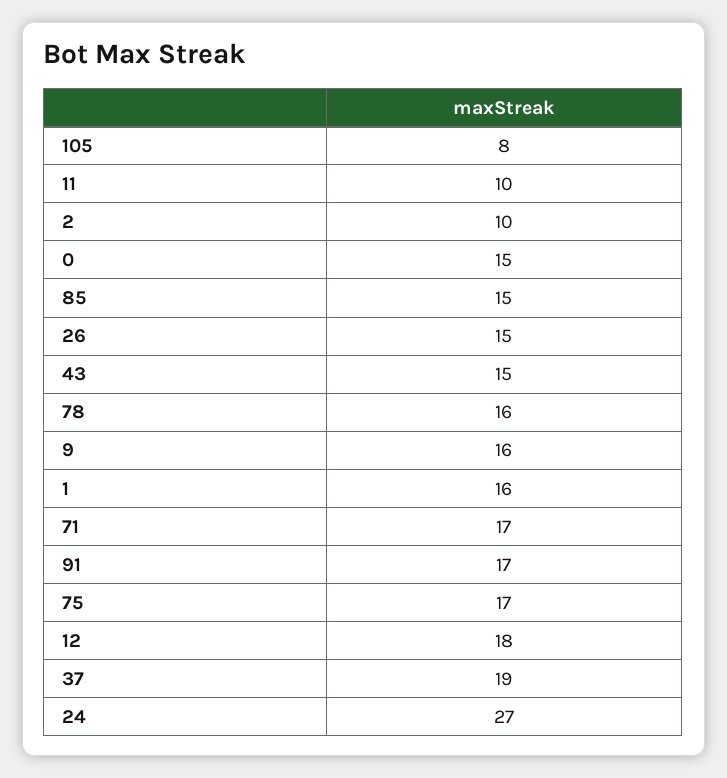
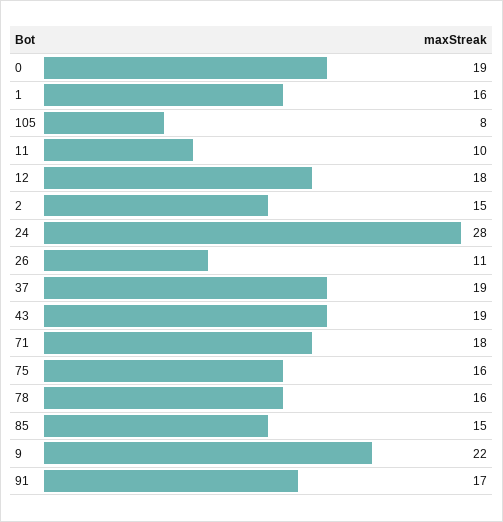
2: 10 -> 15
0: 15 -> 19
26: 15 -> 11
43: 15 -> 19
9: 16 -> 22
71: 17 -> 18
75: 17 -> 16
24: 27 -> 28

